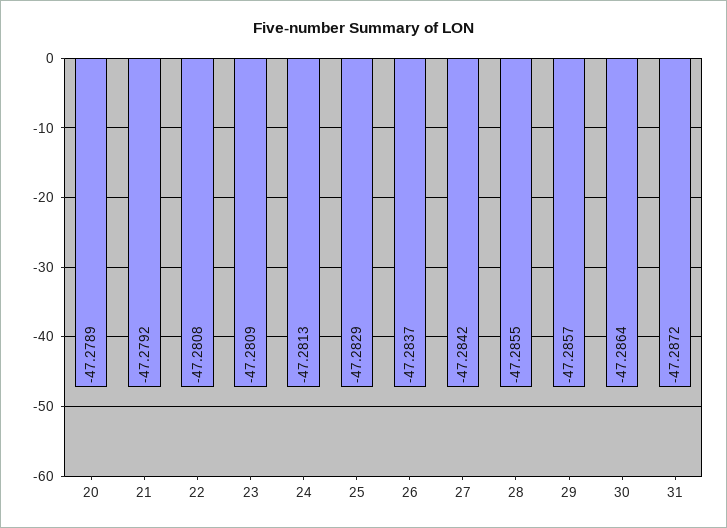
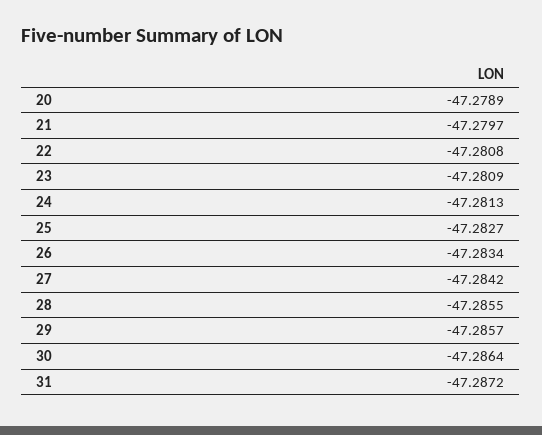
21: -47.2792 -> -47.2797
25: -47.2829 -> -47.2827
26: -47.2837 -> -47.2834

